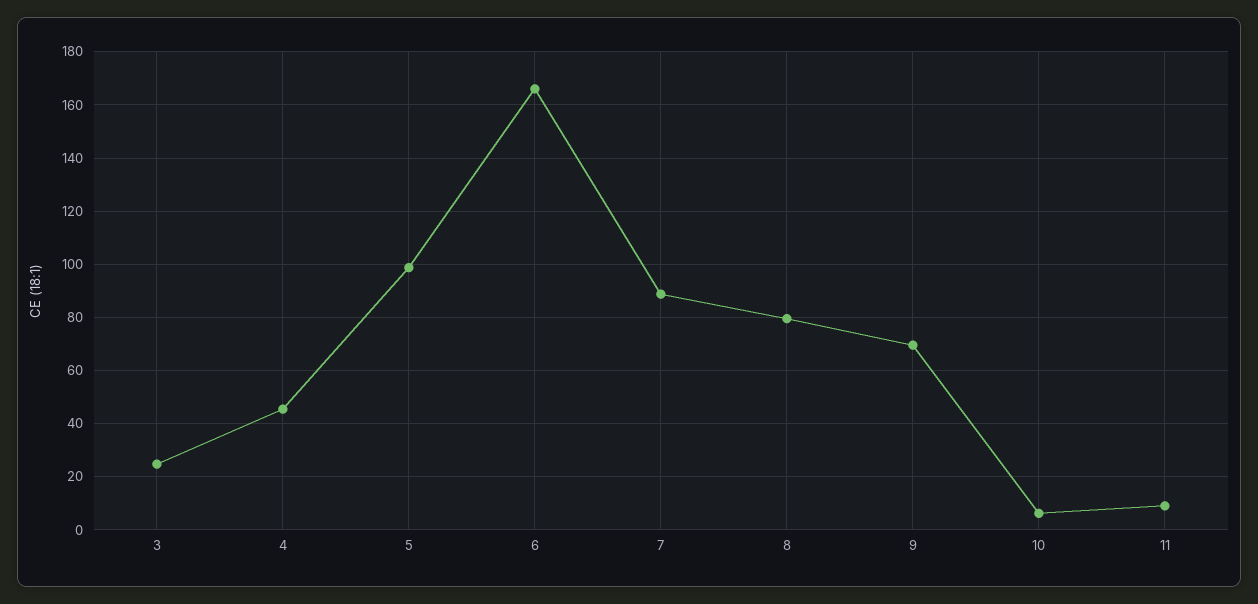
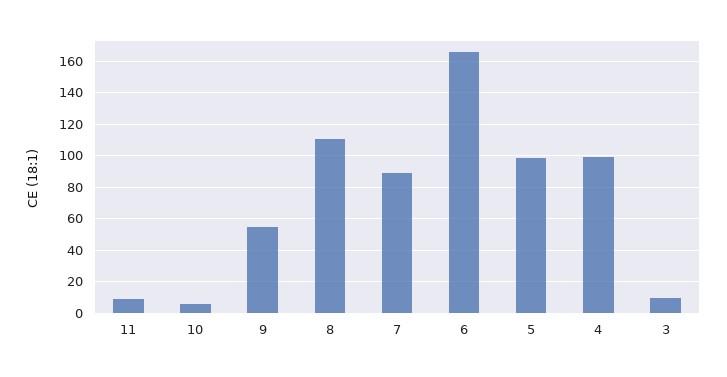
3: 25 -> 10
4: 45 -> 100
8: 80 -> 110
9: 70 -> 55

